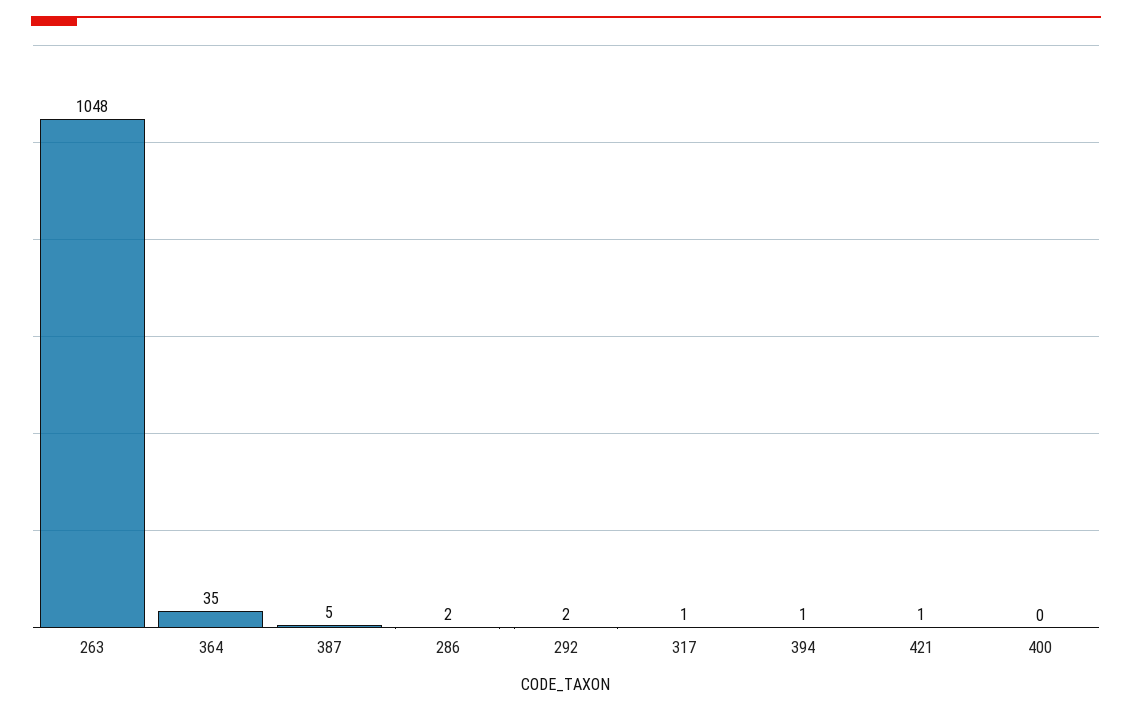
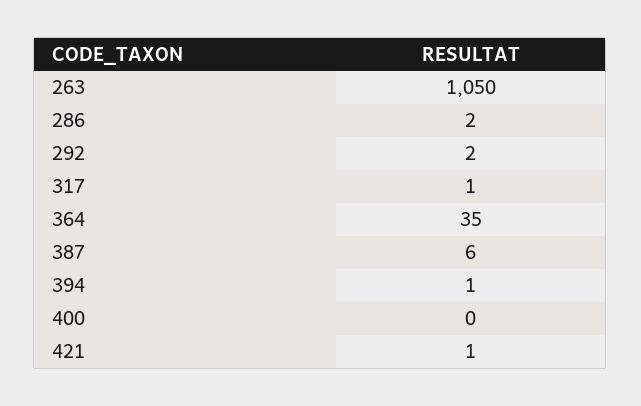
263: 1048 -> 1050
387: 5 -> 6

